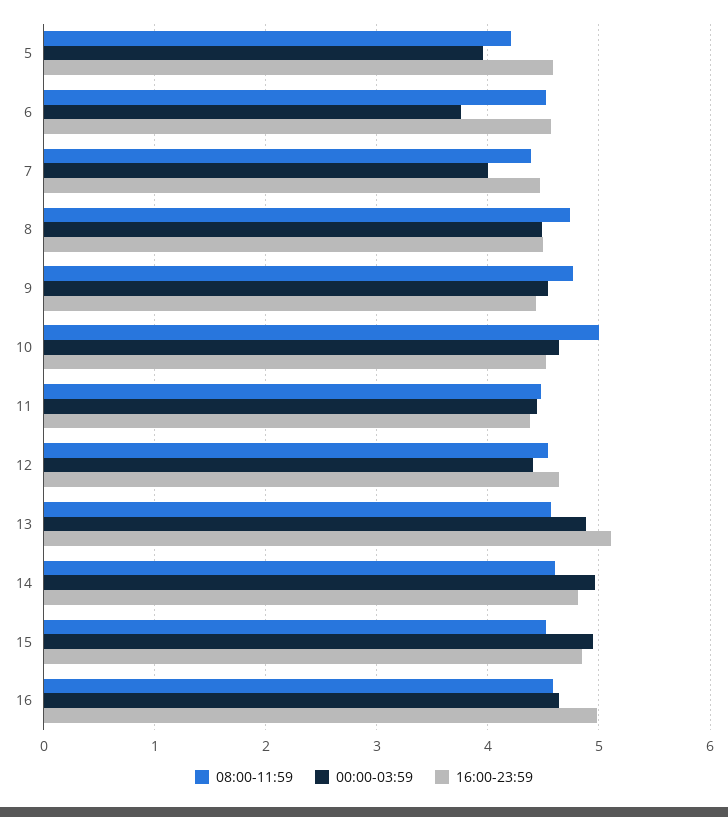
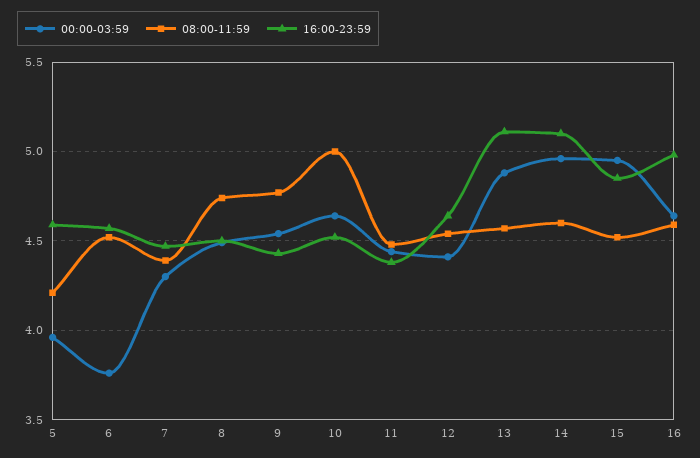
00:00-03:59, 7: 4 -> 4.3
16:00-23:59, 14: 4.8 -> 5.1

